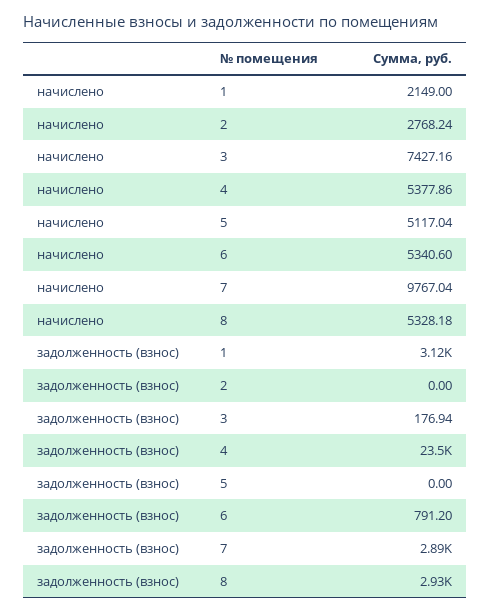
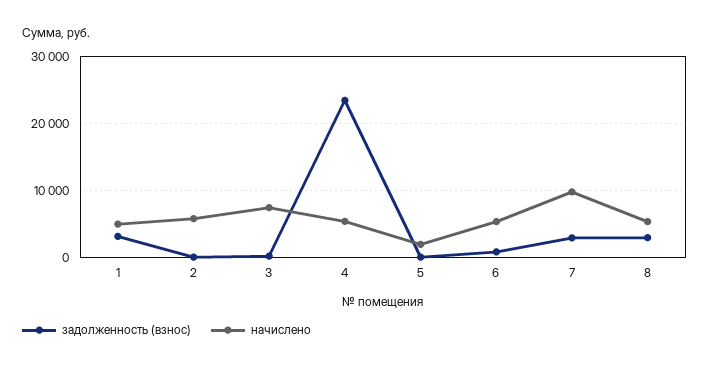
начислено, 1: 2149 -> 5000
начислено, 2: 2768.24 -> 6000
начислено, 5: 5117.04 -> 2000

